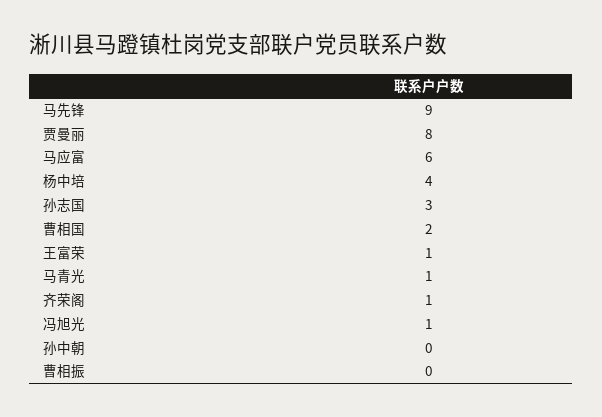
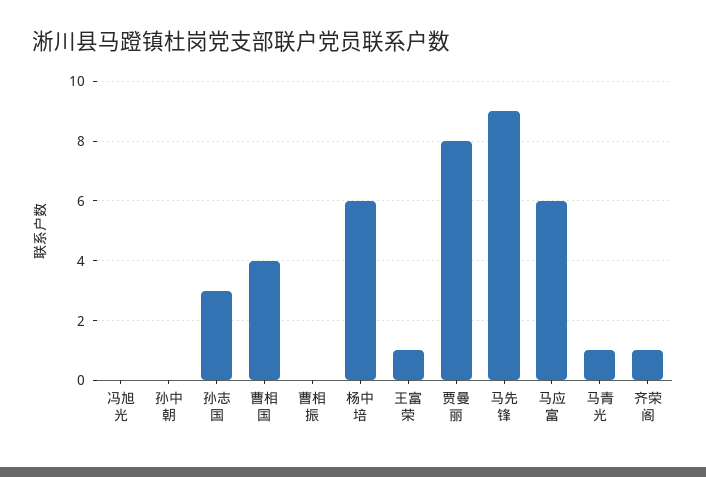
杨中培: 4 -> 6
曹相国: 2 -> 4
冯旭光: 1 -> 0

